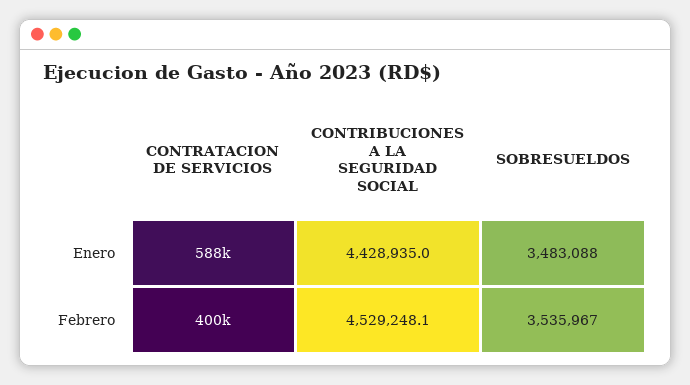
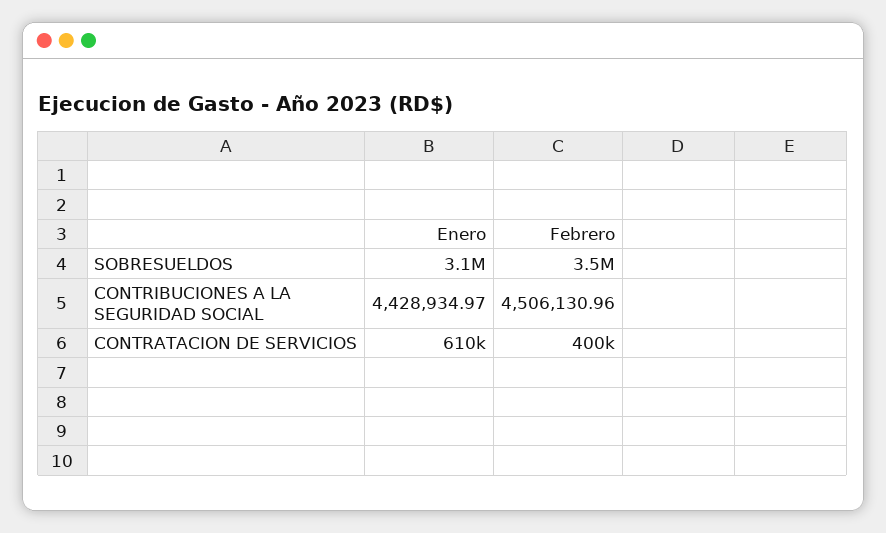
CONTRATACION DE SERVICIOS, Enero: 588000 -> 610000
SOBRESUELDOS, Enero: 3483088 -> 3100000
CONTRIBUCIONES A LA SEGURIDAD SOCIAL, Febrero: 4529248.1 -> 4506130.96

